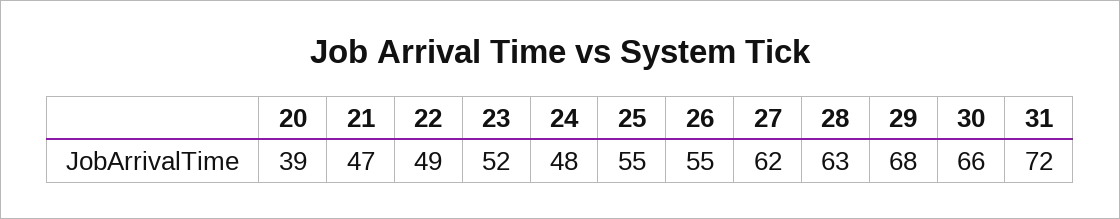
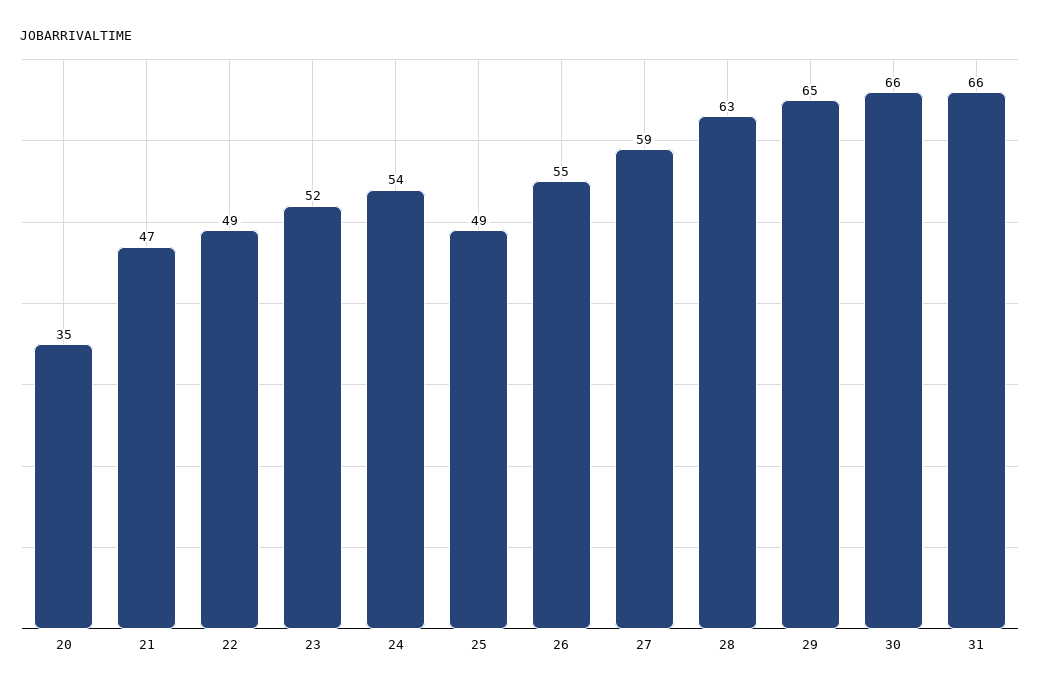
20: 39 -> 35
24: 48 -> 54
25: 55 -> 49
27: 62 -> 59
29: 68 -> 65
31: 72 -> 66

